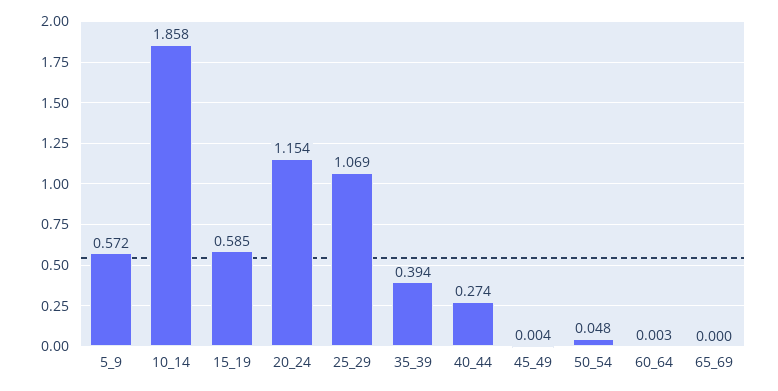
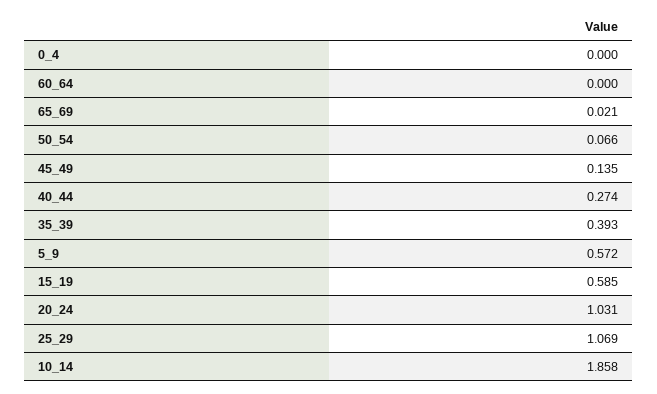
20_24: 1.154 -> 1.031
35_39: 0.394 -> 0.393
45_49: 0.004 -> 0.135
50_54: 0.048 -> 0.066
60_64: 0.003 -> 0
65_69: 0 -> 0.021
0_4: none -> 0

